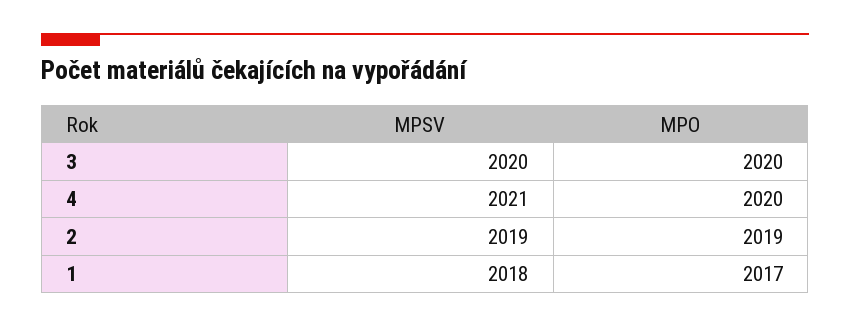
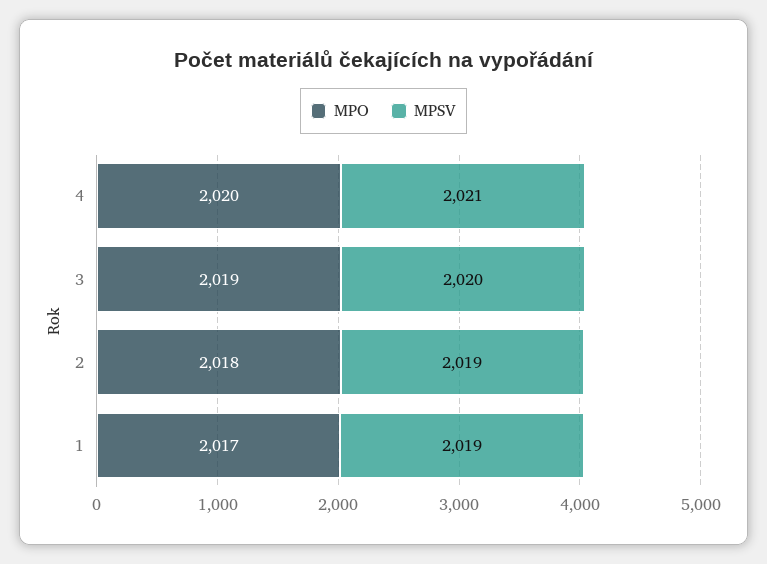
MPO, 3: 2020 -> 2019
MPO, 2: 2019 -> 2018
MPSV, 1: 2018 -> 2019

